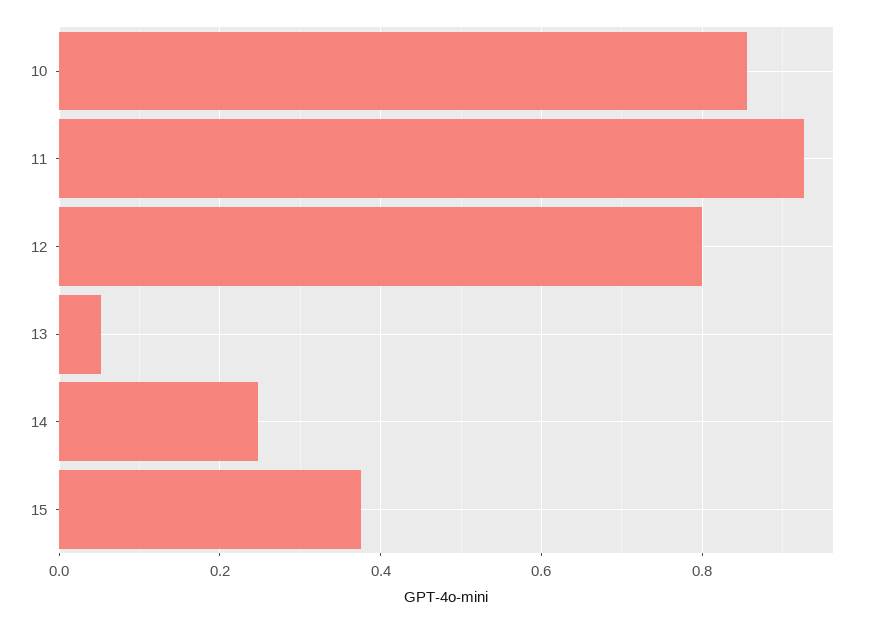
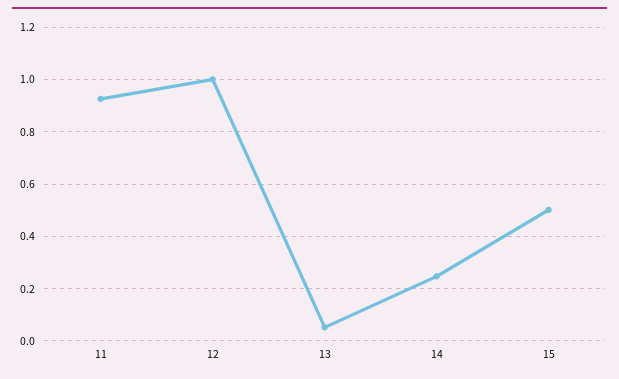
10: 0.86 -> none
12: 0.8 -> 1
15: 0.38 -> 0.5

